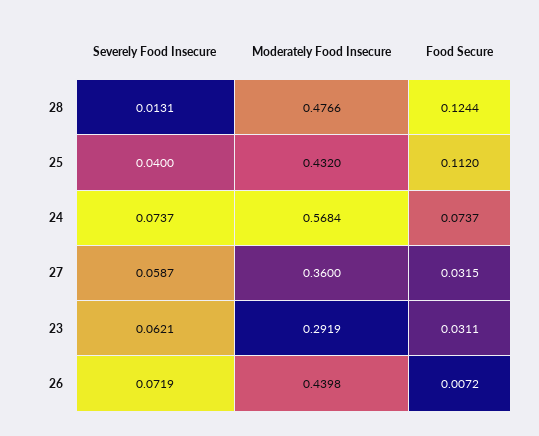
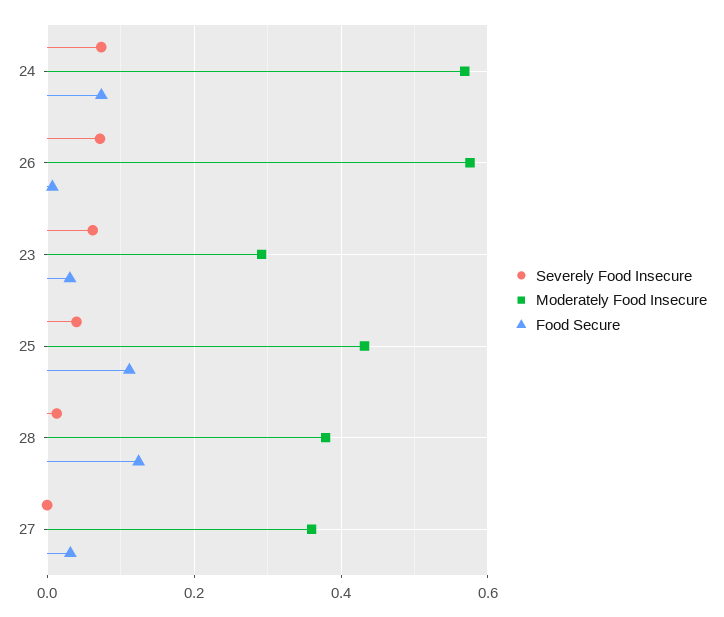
Moderately Food Insecure, 28: 0.4766 -> 0.38
Severely Food Insecure, 27: 0.0587 -> 0
Moderately Food Insecure, 26: 0.4398 -> 0.58

